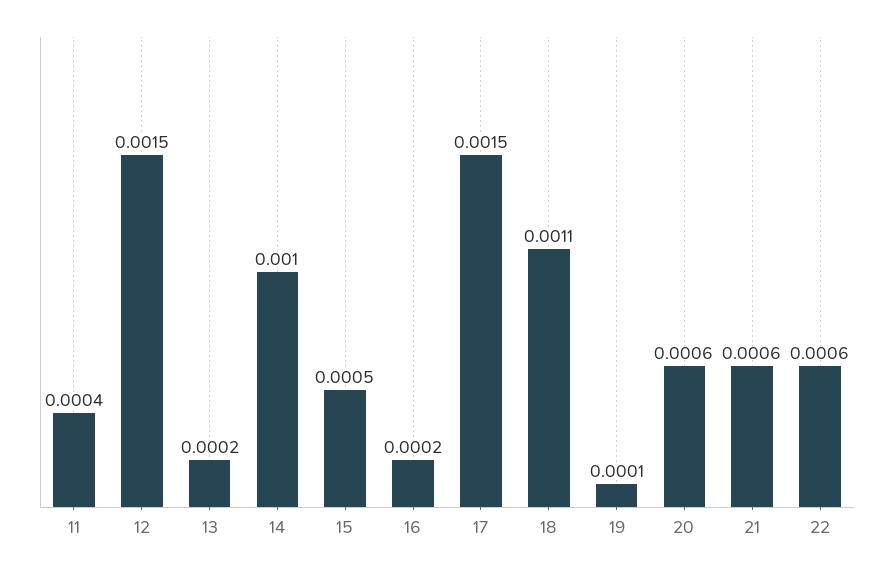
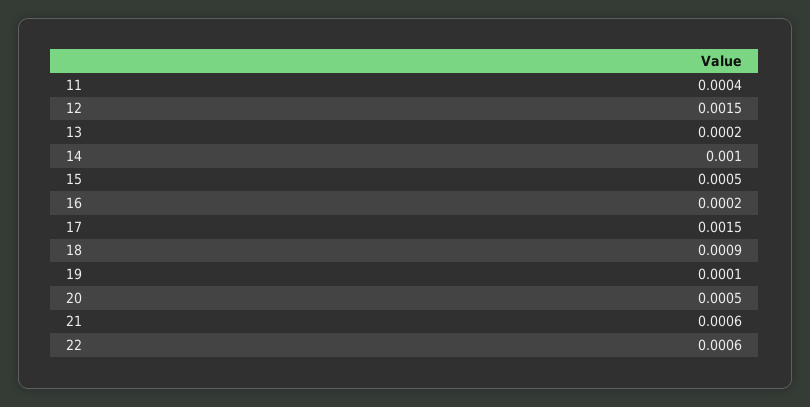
18: 0.0011 -> 0.0009
20: 0.0006 -> 0.0005

